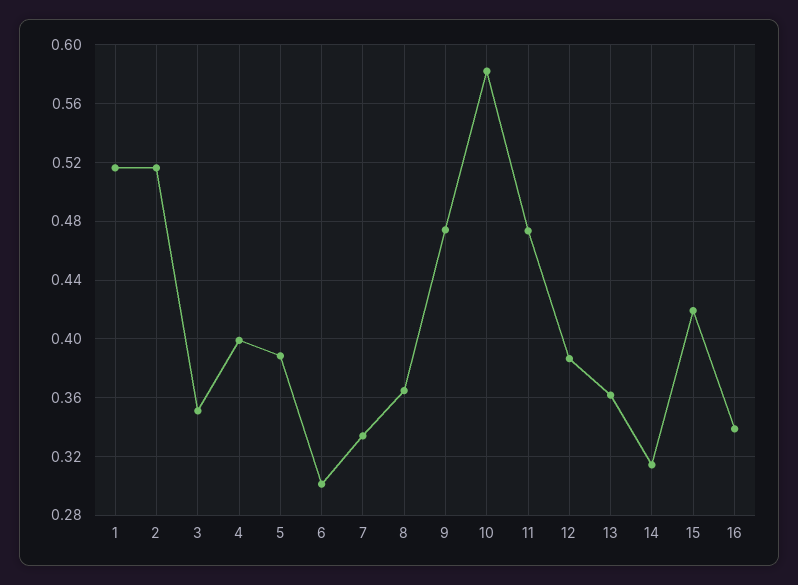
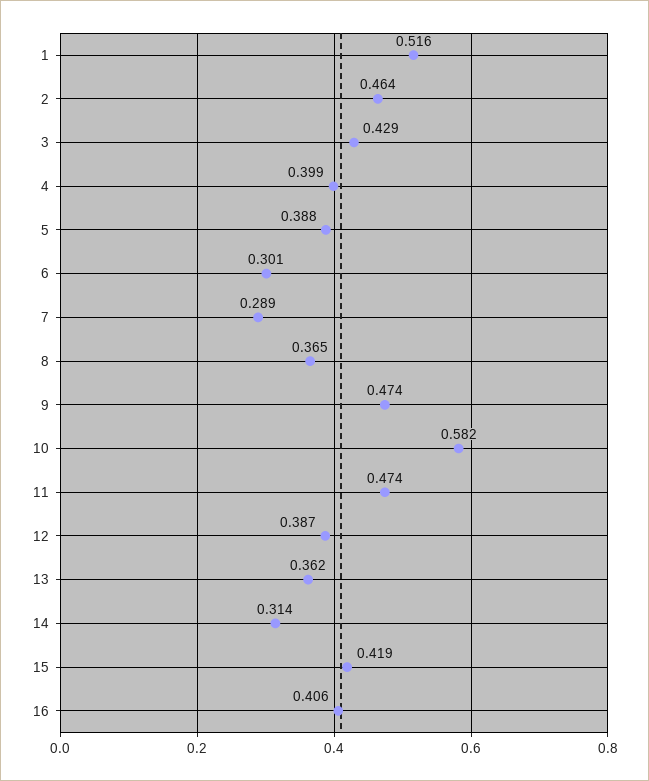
2: 0.515 -> 0.464
3: 0.35 -> 0.429
7: 0.335 -> 0.289
16: 0.34 -> 0.406

